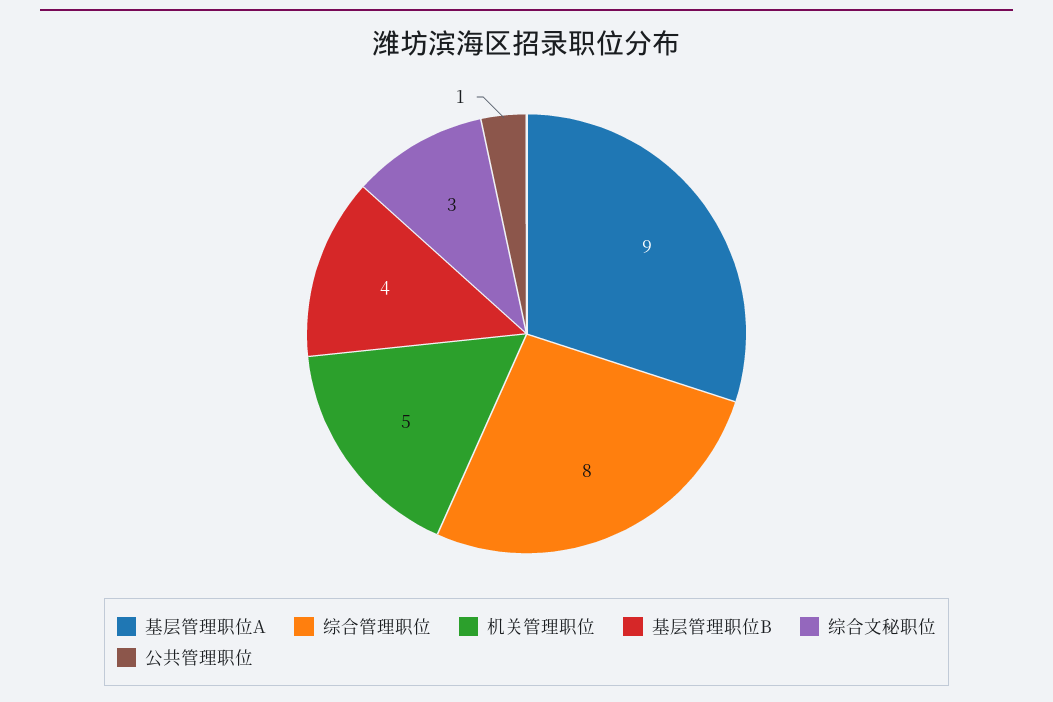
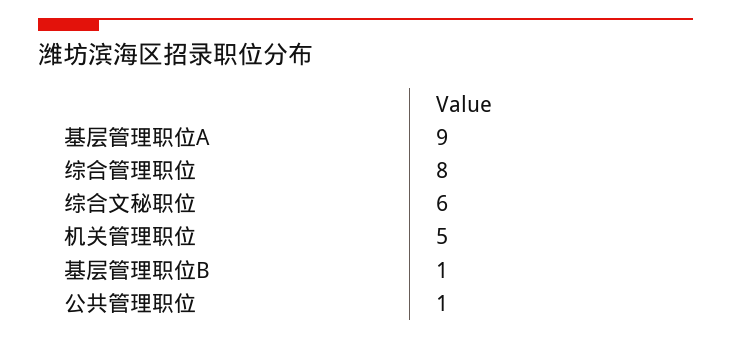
基层管理职位B: 4 -> 1
综合文秘职位: 3 -> 6

